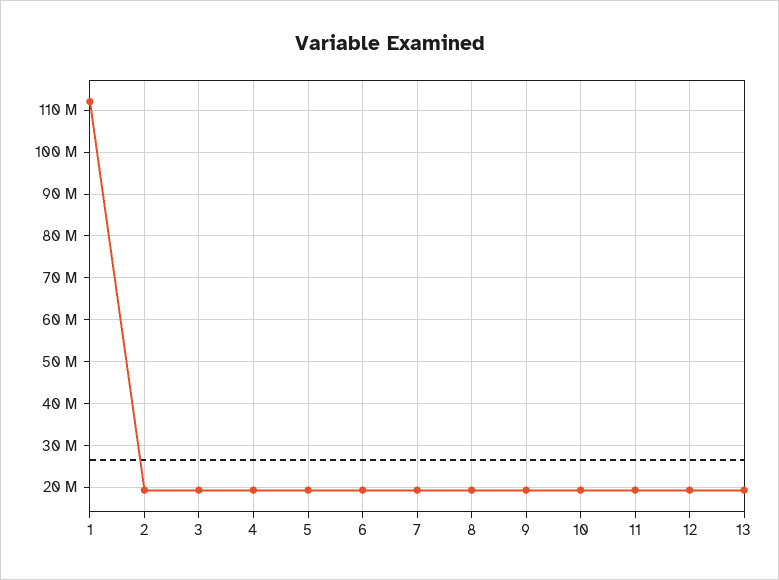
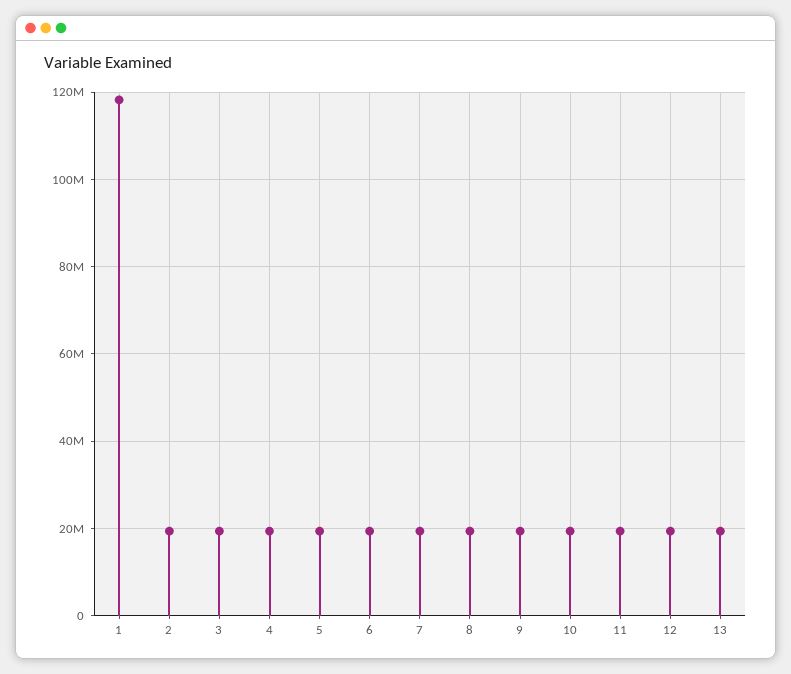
1: 112000000 -> 118000000

